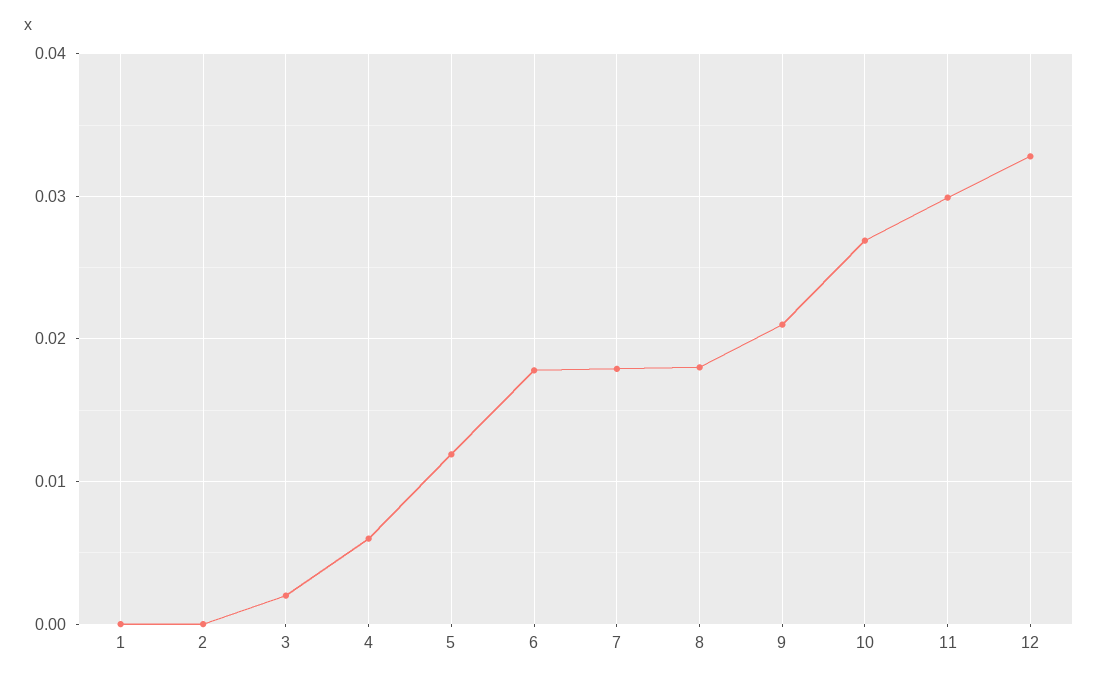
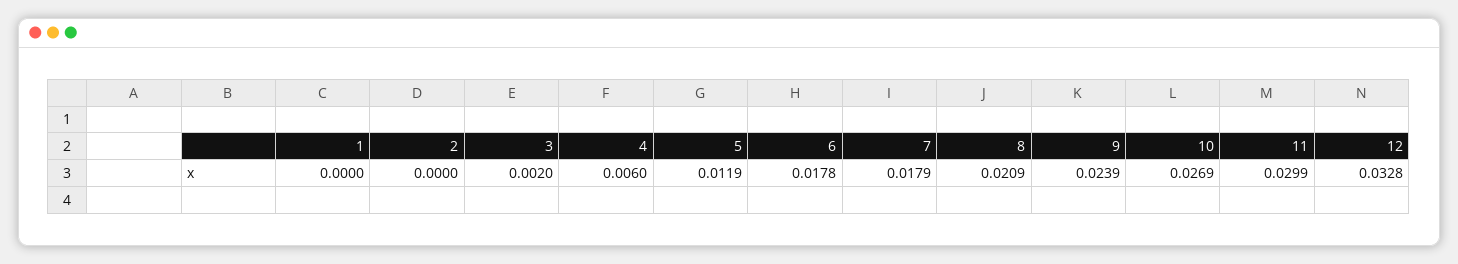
8: 0.018 -> 0.0209
9: 0.021 -> 0.0239

